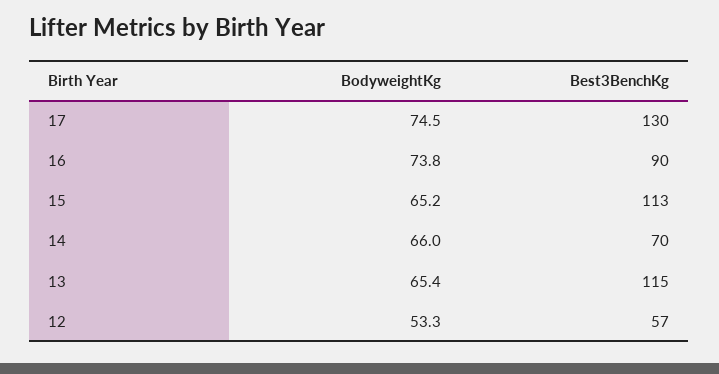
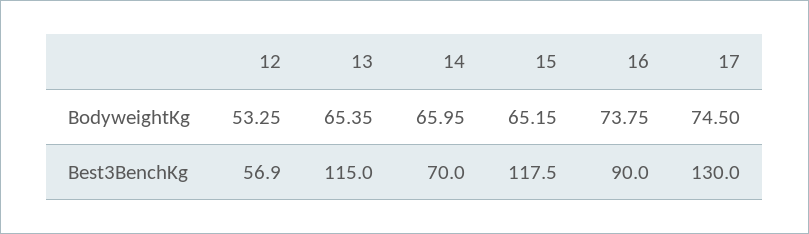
Best3BenchKg, 15: 113 -> 117.5

